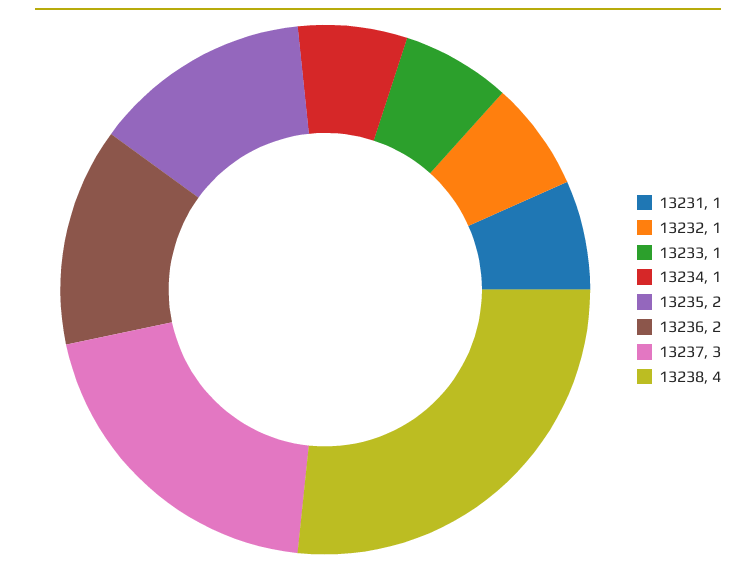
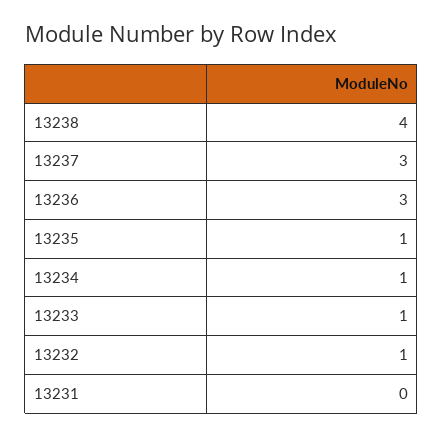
13231: 1 -> 0
13235: 2 -> 1
13236: 2 -> 3

